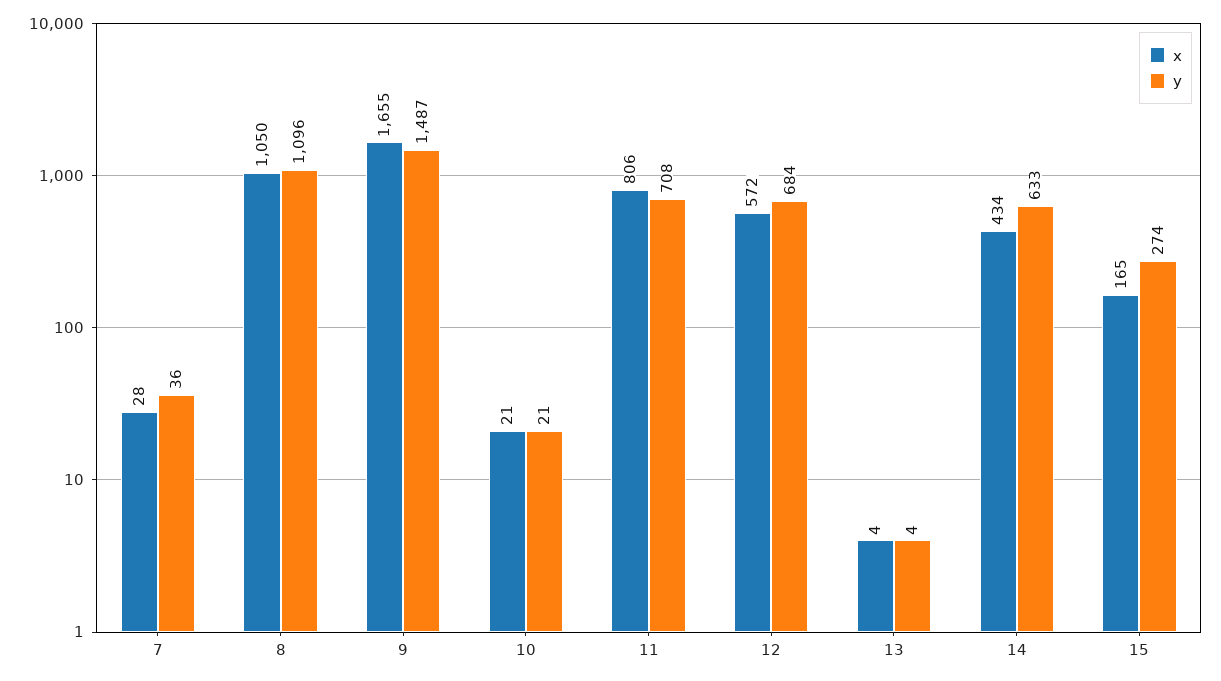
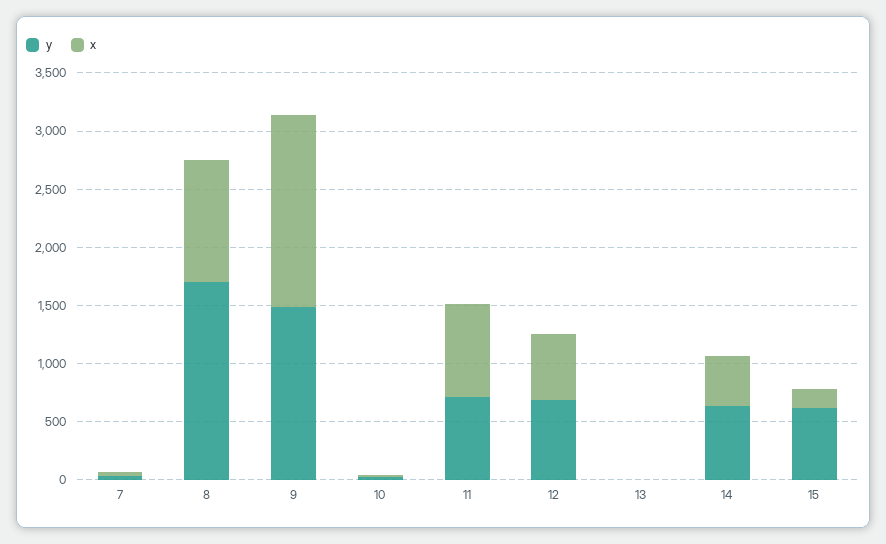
y, 8: 1096 -> 1700
y, 15: 274 -> 600

